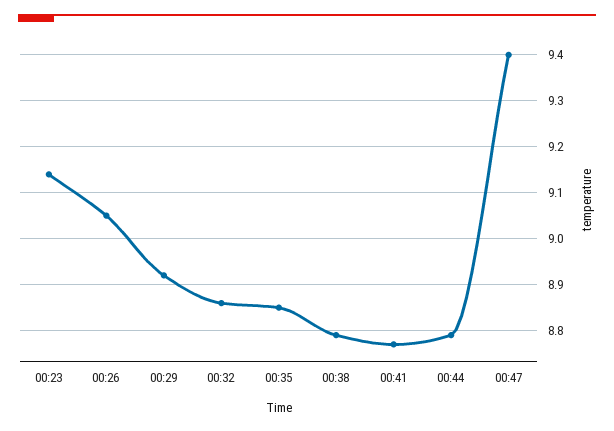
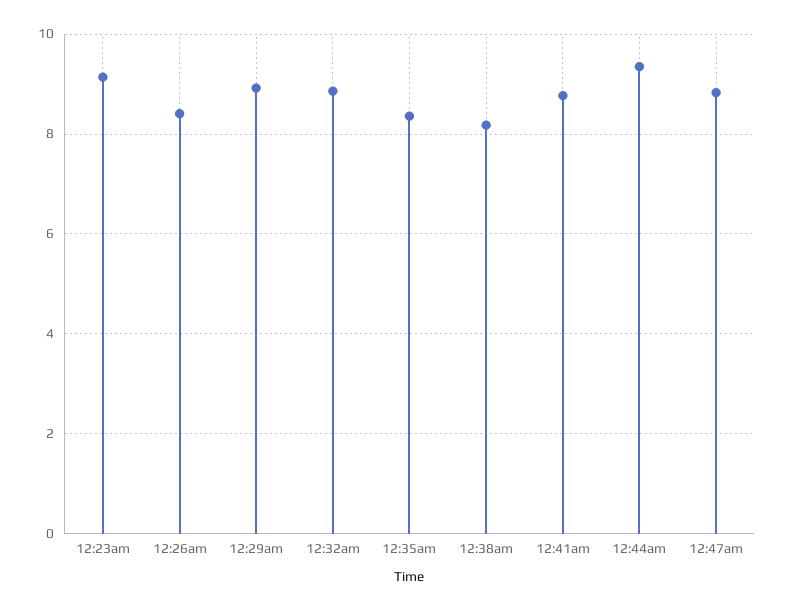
00:26: 9.05 -> 8.4
00:35: 8.85 -> 8.4
00:38: 8.8 -> 8.2
00:44: 8.8 -> 9.4
00:47: 9.4 -> 8.8

